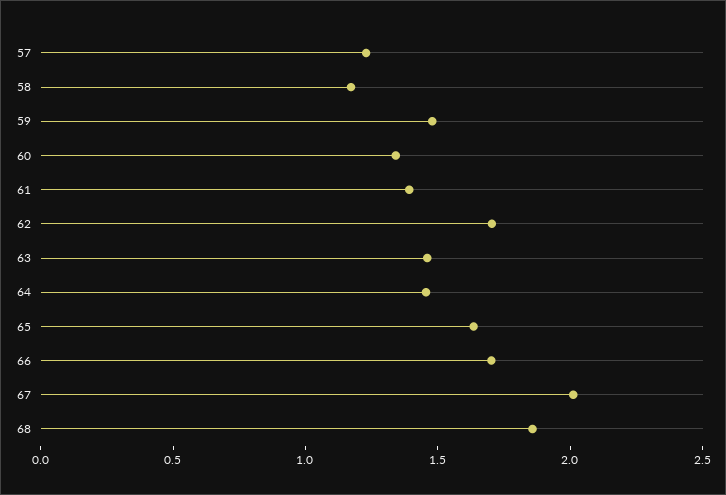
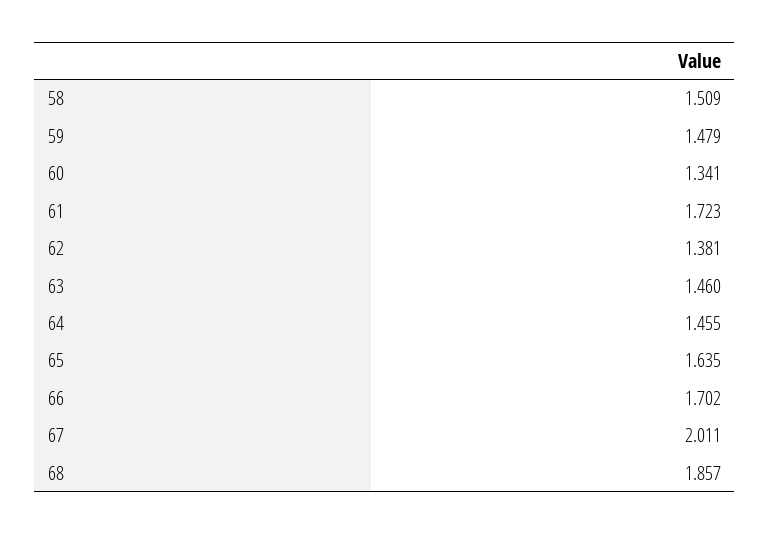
57: 1.2 -> none
58: 1.2 -> 1.509
61: 1.4 -> 1.723
62: 1.7 -> 1.381

